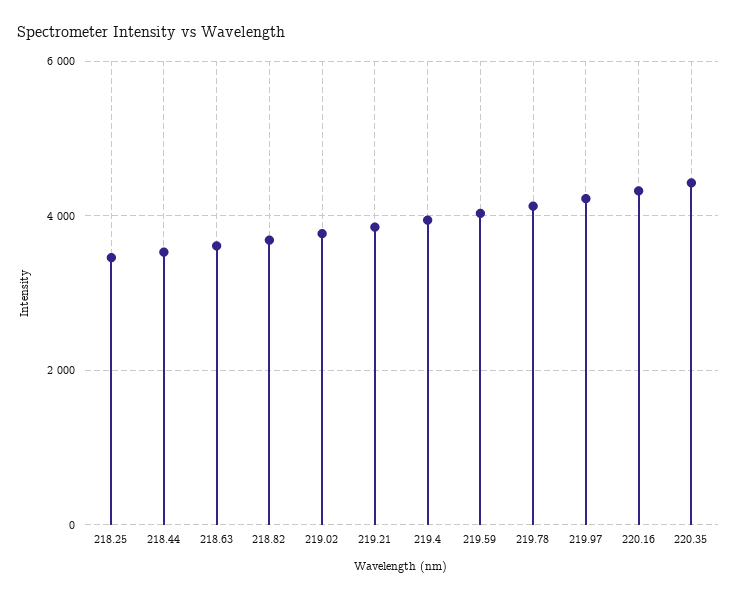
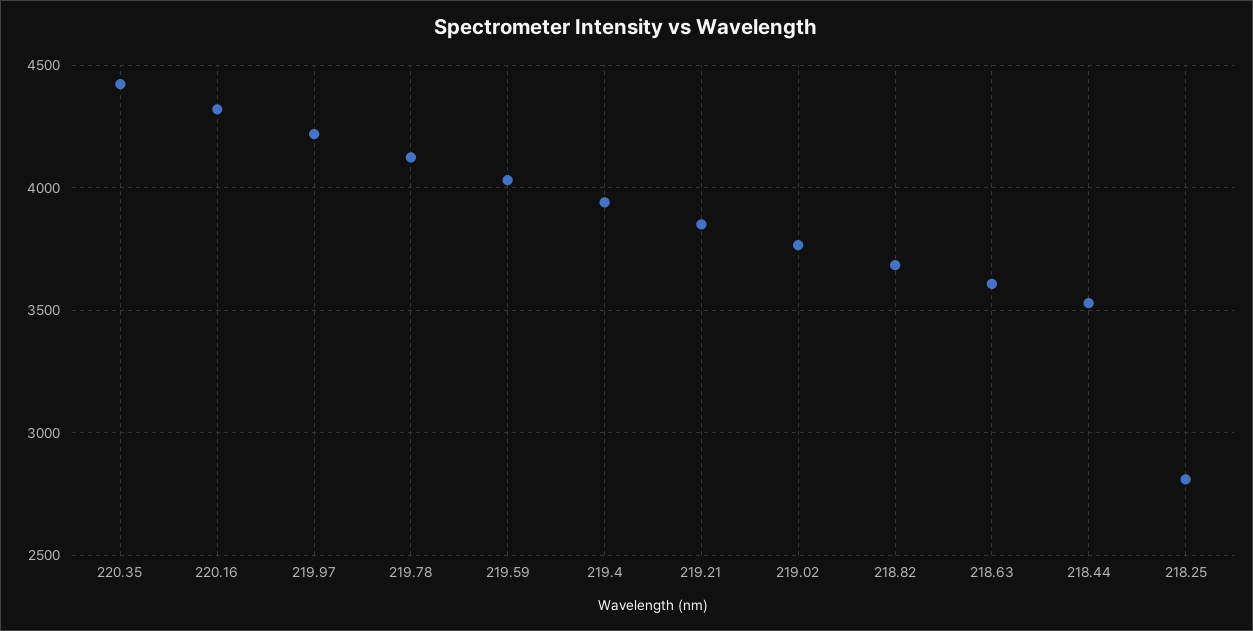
218.25: 3400 -> 2800

